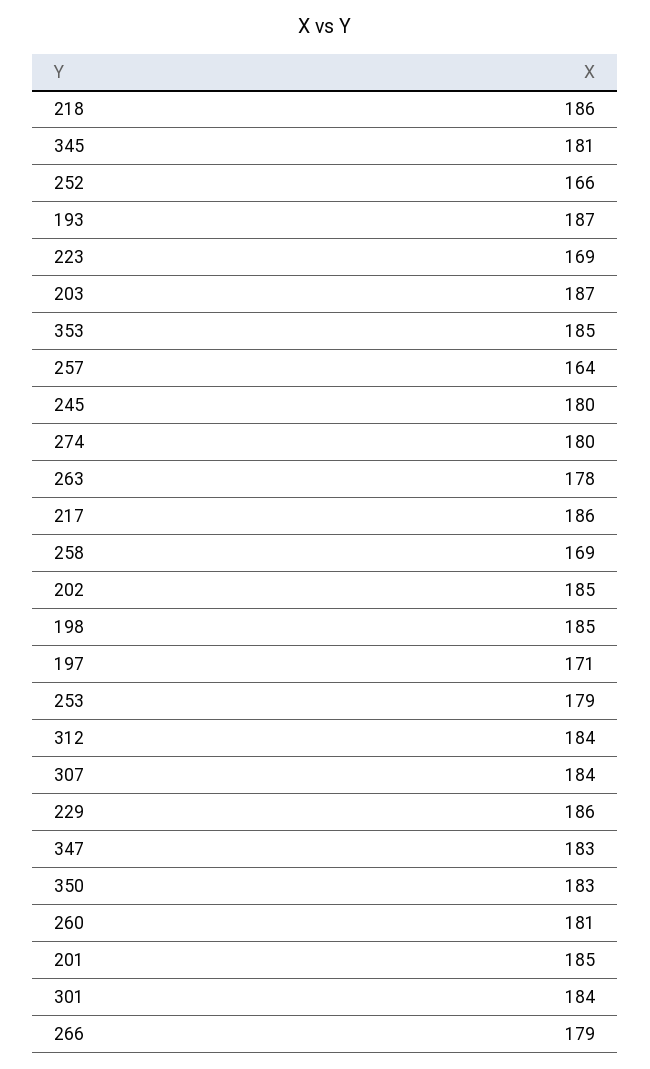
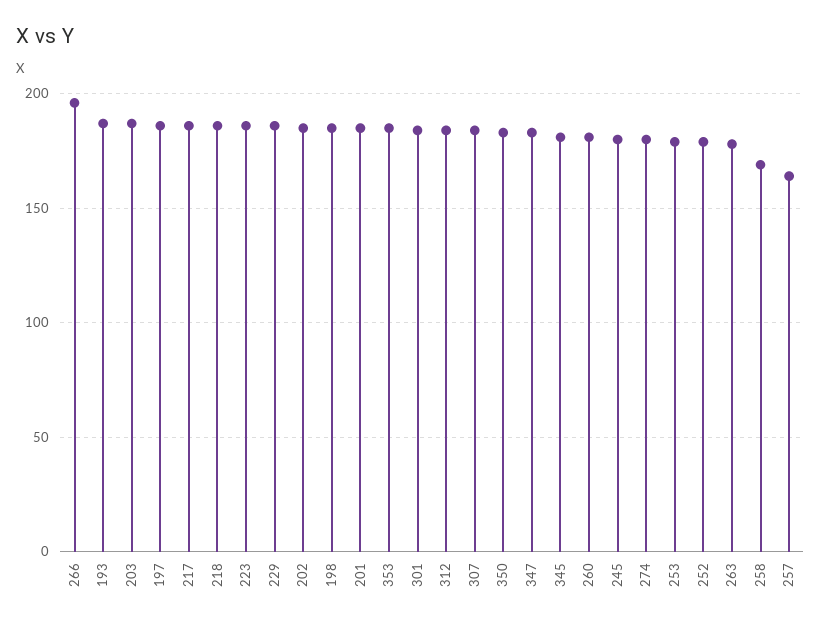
252: 166 -> 180
223: 169 -> 185
197: 171 -> 185
266: 179 -> 195

